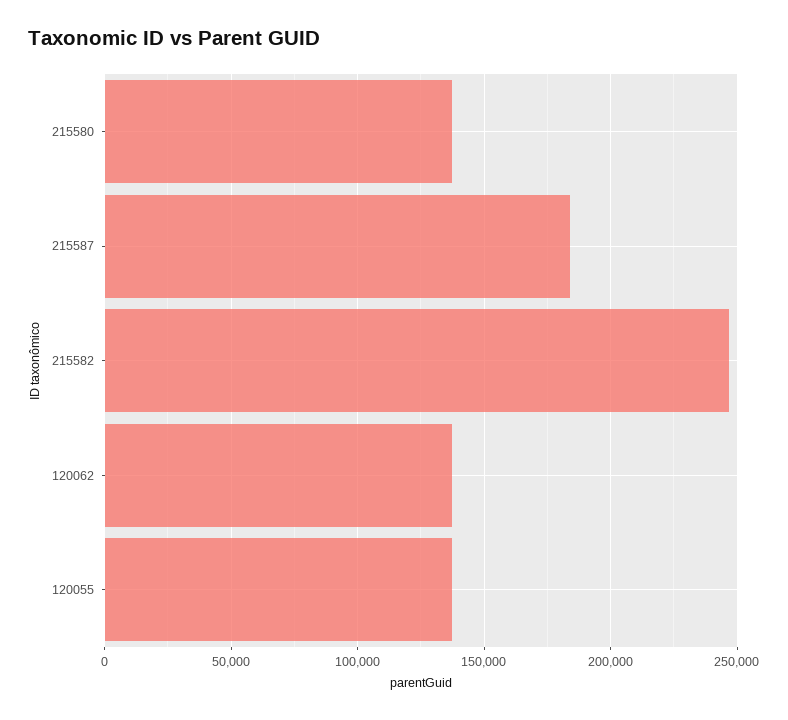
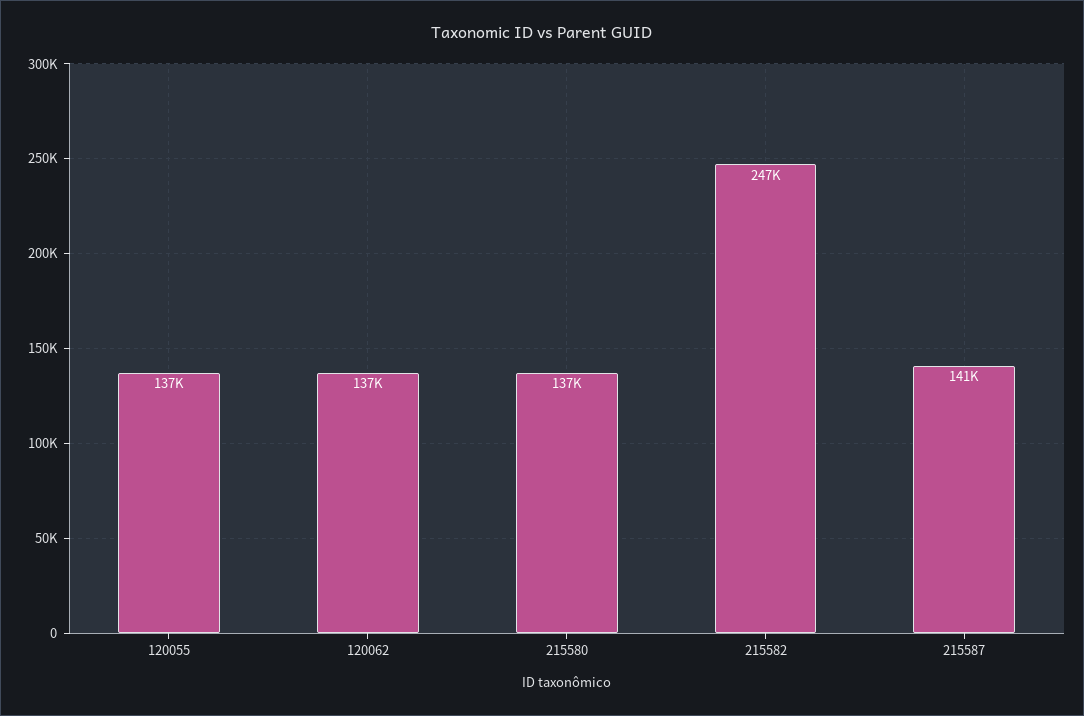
215587: 185000 -> 141000

